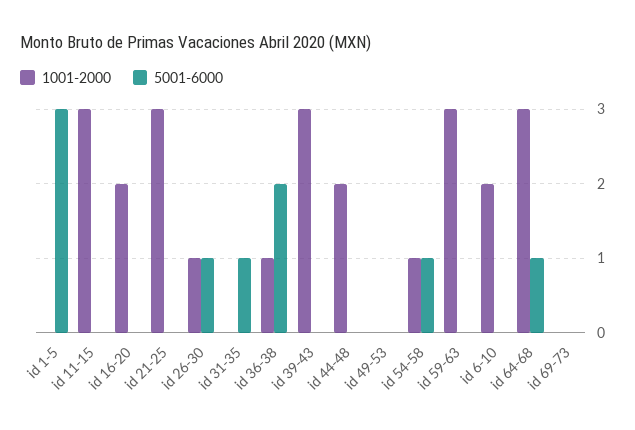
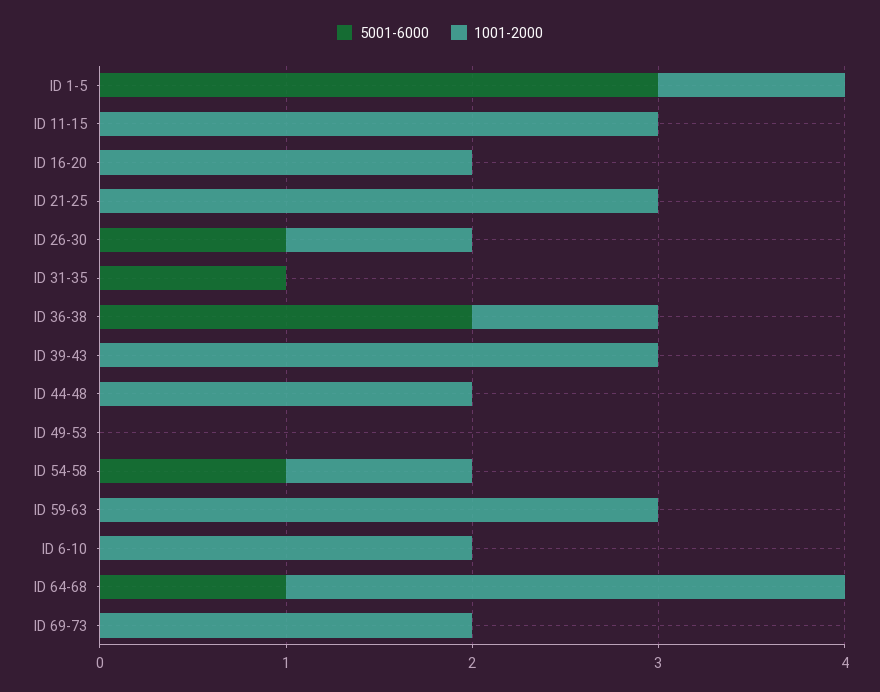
1001-2000, id 1-5: 0 -> 1
1001-2000, id 69-73: 0 -> 2

